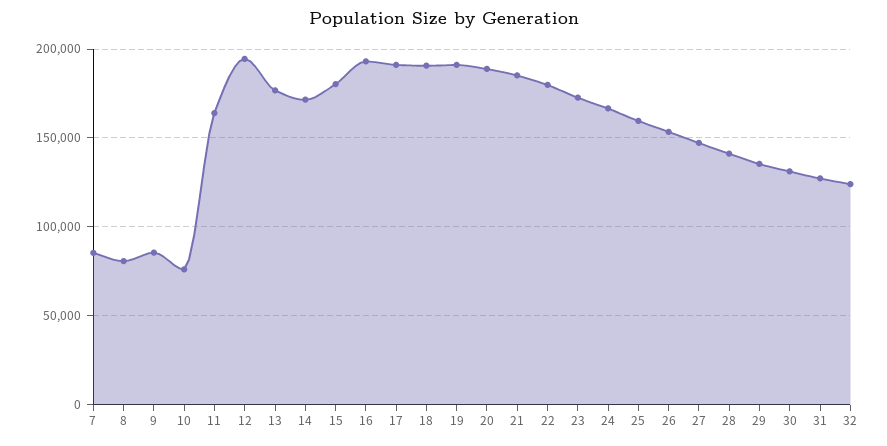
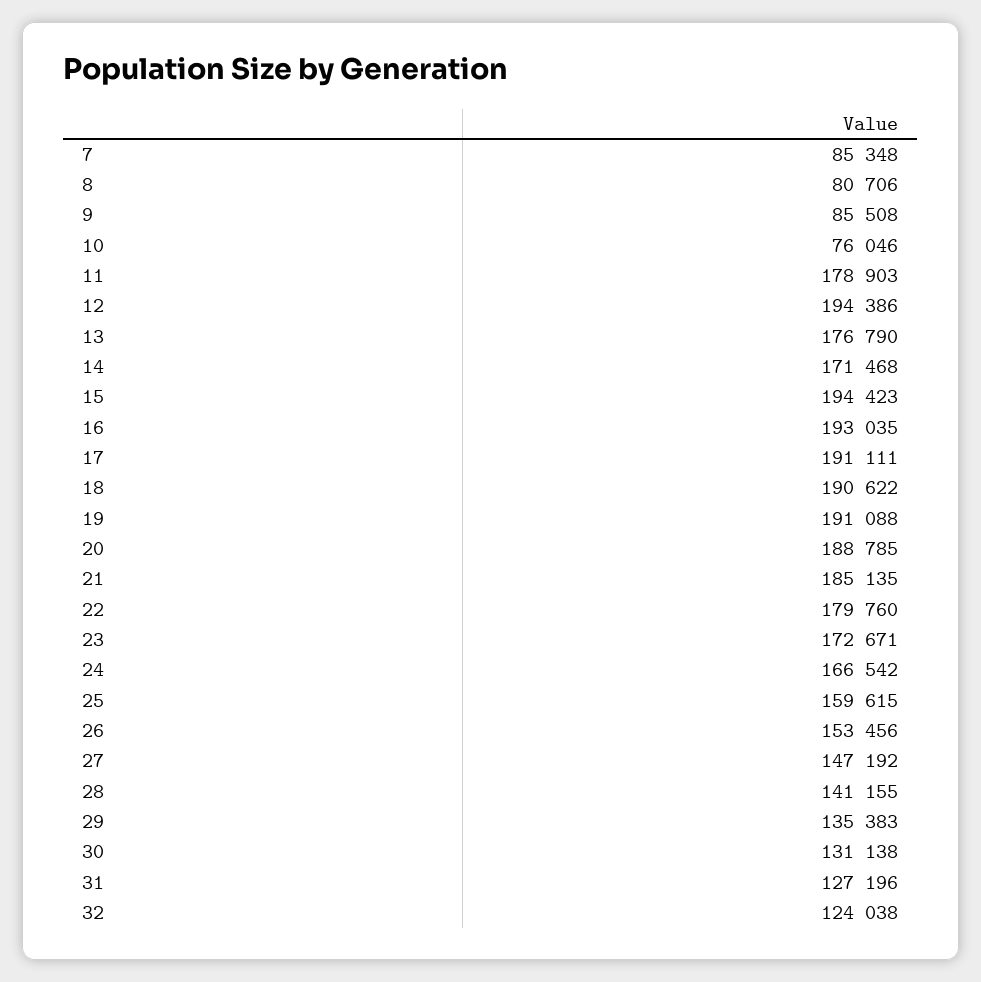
11: 165000 -> 178903
15: 180000 -> 194423

